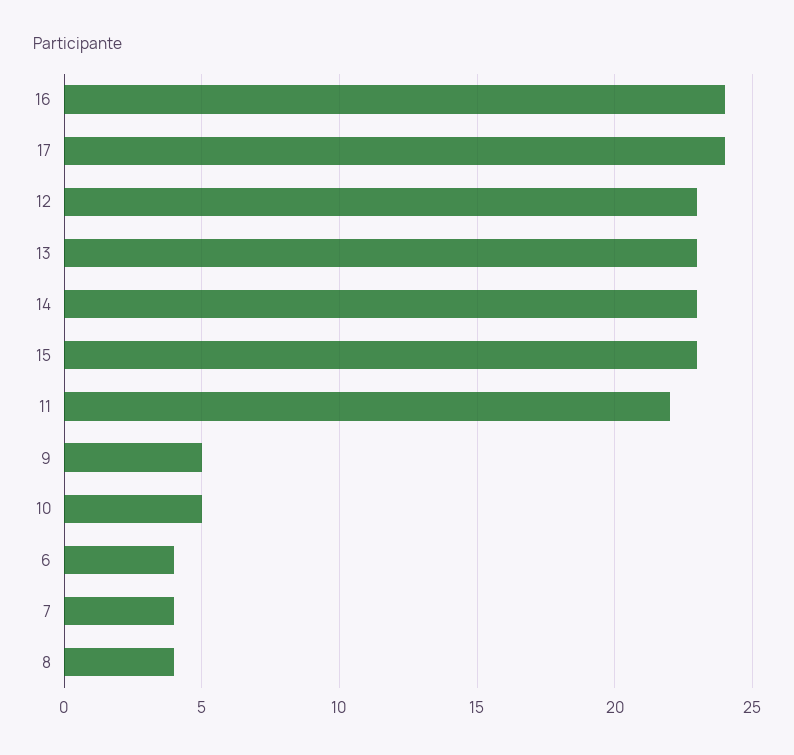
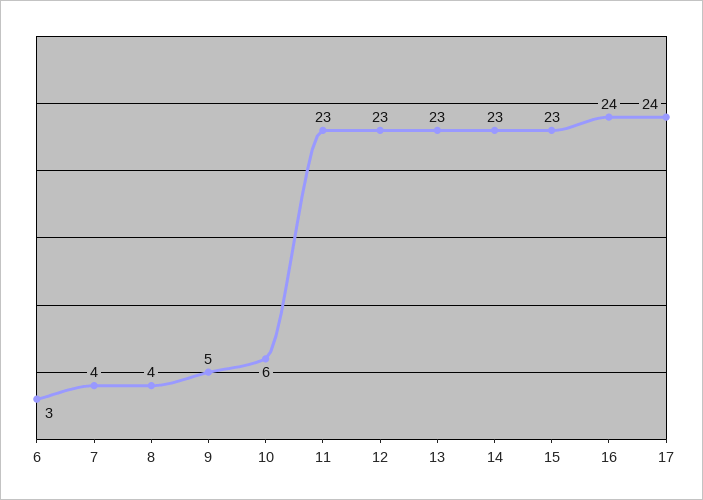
11: 22 -> 23
10: 5 -> 6
6: 4 -> 3

